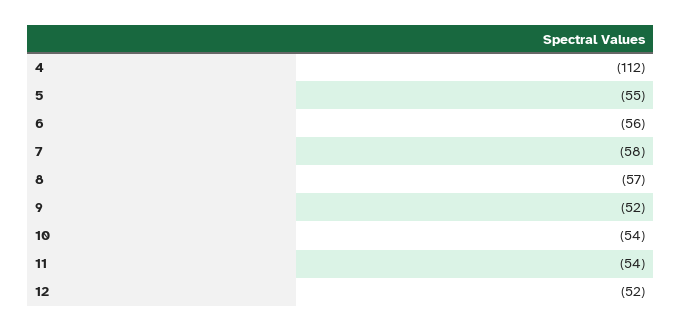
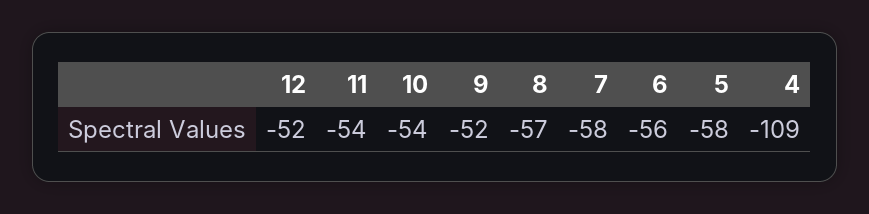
4: -112 -> -109
5: -55 -> -58

